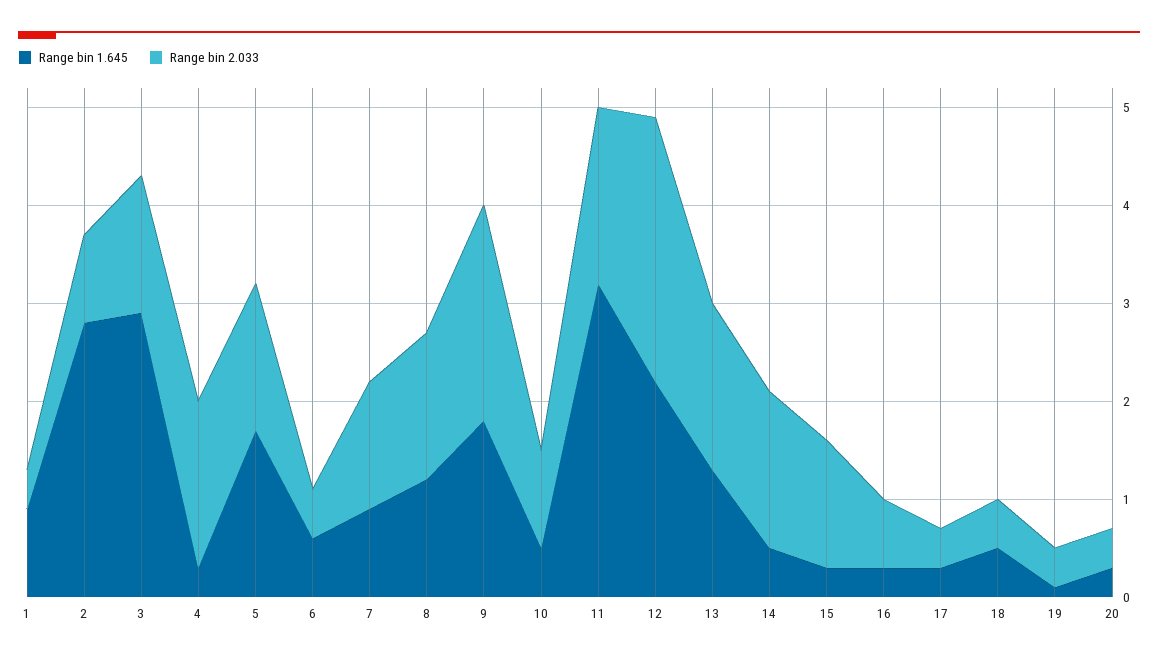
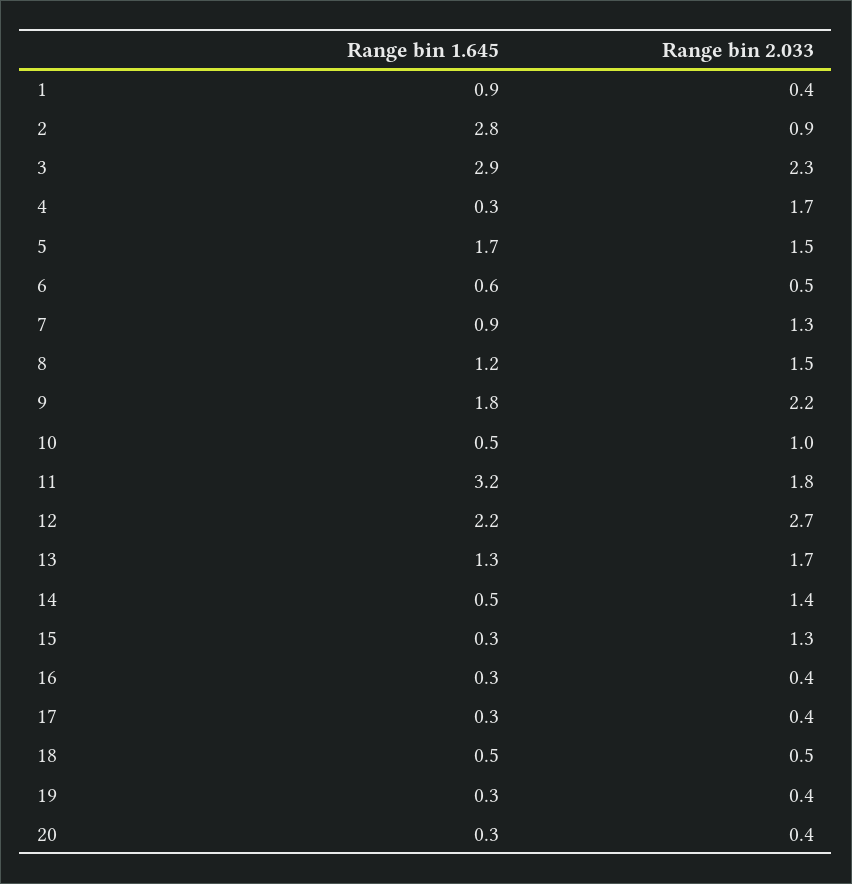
Range bin 2.033, 3: 1.4 -> 2.3
Range bin 2.033, 14: 1.6 -> 1.4
Range bin 2.033, 16: 0.7 -> 0.4
Range bin 1.645, 19: 0.1 -> 0.3

